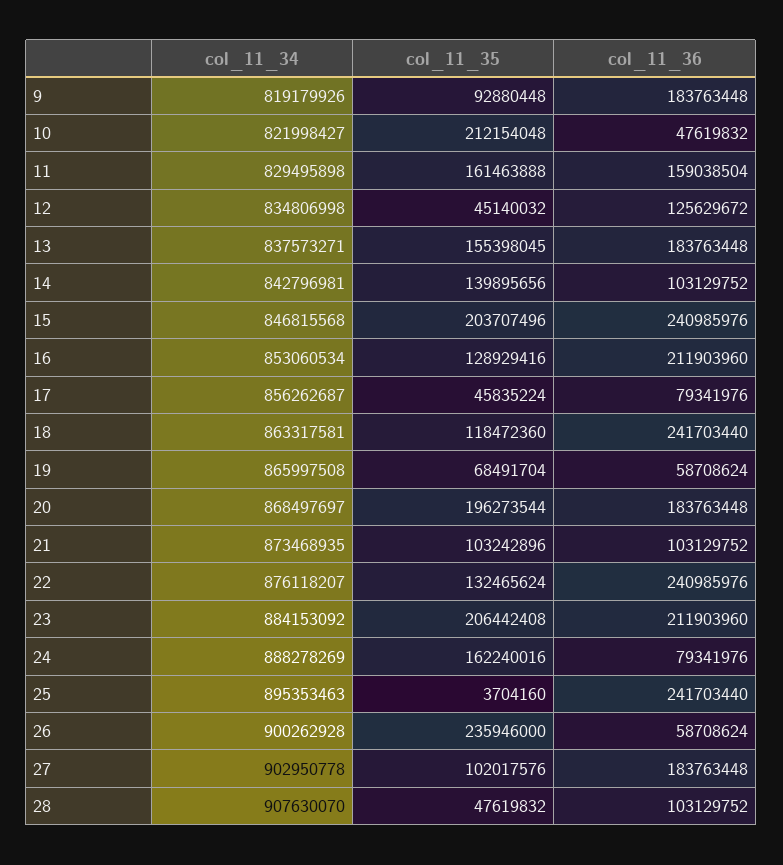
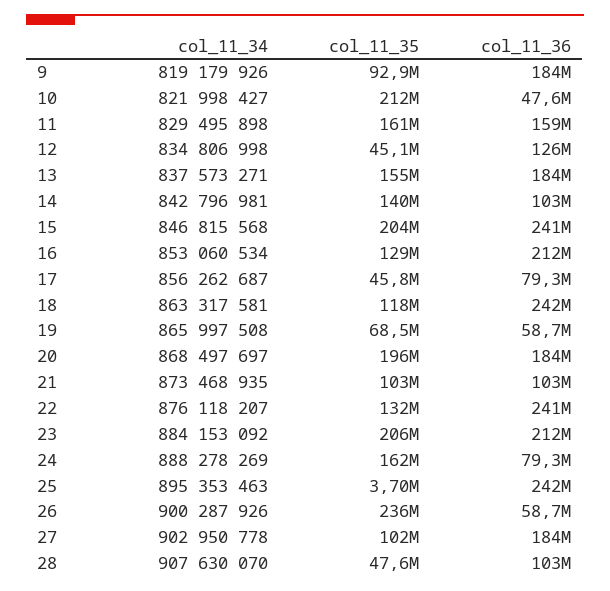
col_11_34, 26: 900262928 -> 900287926

